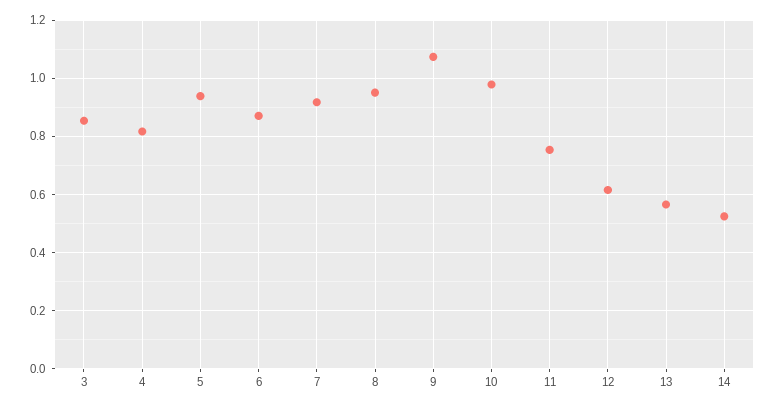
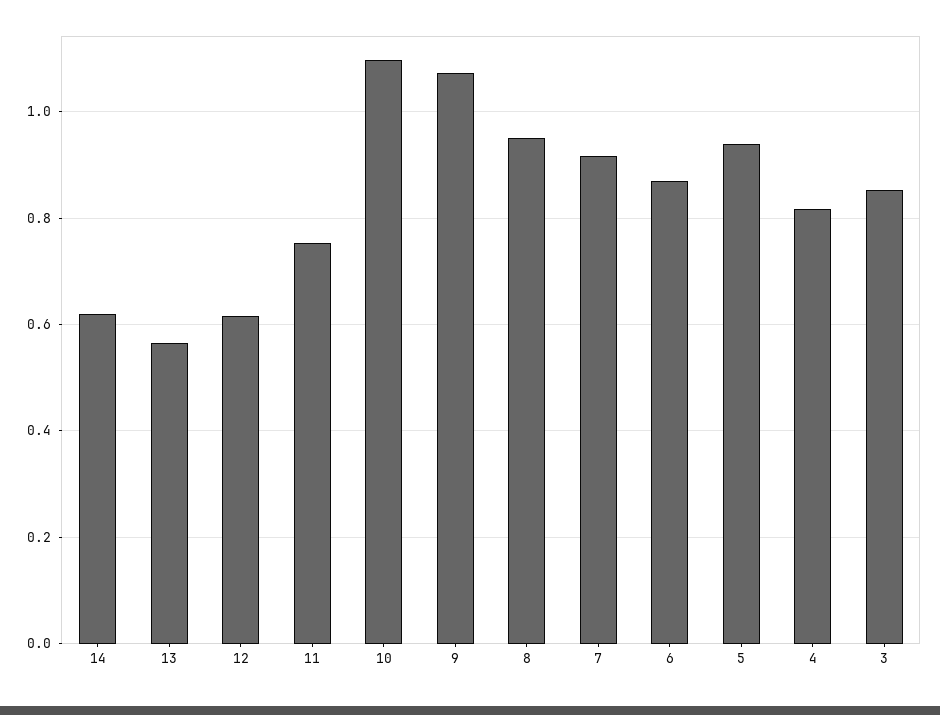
10: 0.975 -> 1.1
14: 0.525 -> 0.62

